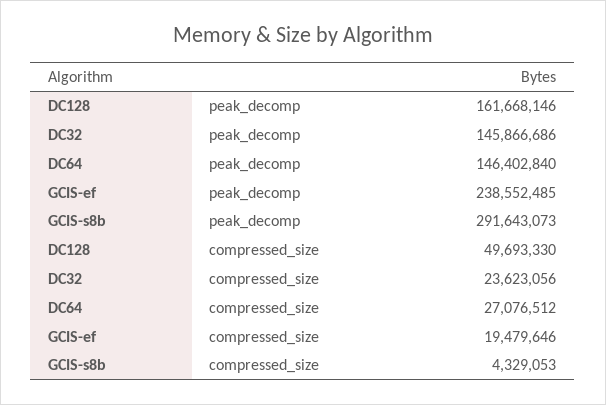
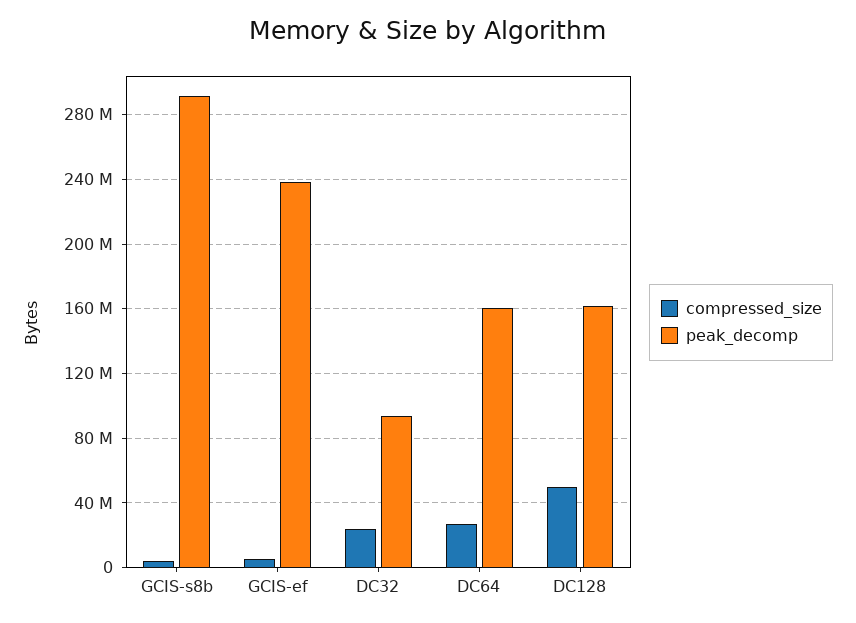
peak_decomp, DC32: 145866686 -> 95000000
peak_decomp, DC64: 146402840 -> 160000000
compressed_size, GCIS-ef: 19479646 -> 5000000

